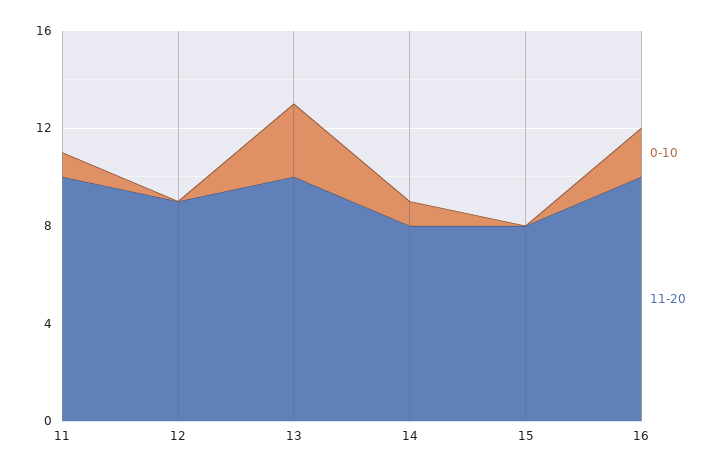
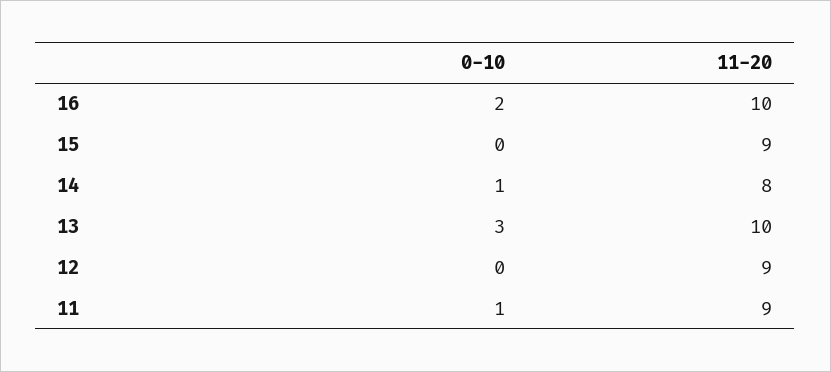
11-20, 11: 10 -> 9
11-20, 15: 8 -> 9

